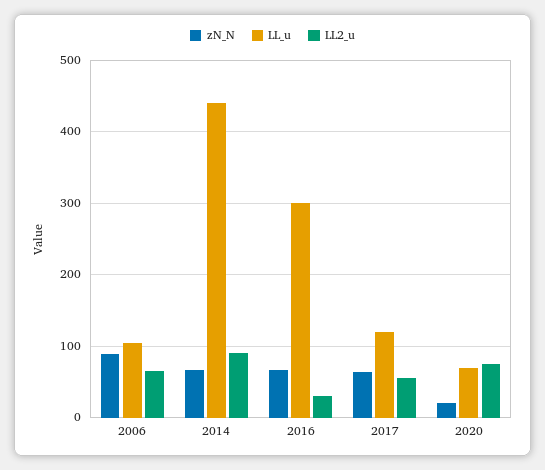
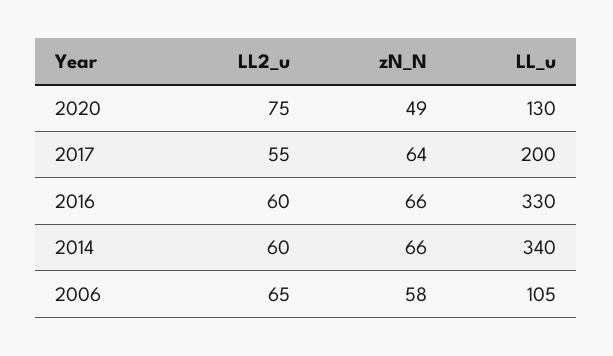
zN_N, 2006: 90 -> 58
LL_u, 2014: 440 -> 340
LL2_u, 2014: 90 -> 60
LL_u, 2016: 300 -> 330
LL2_u, 2016: 30 -> 60
LL_u, 2017: 120 -> 200
zN_N, 2020: 20 -> 49
LL_u, 2020: 70 -> 130

